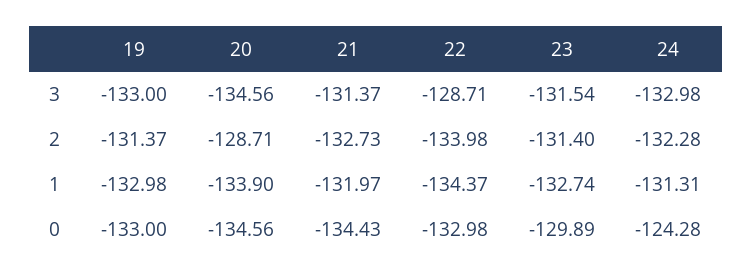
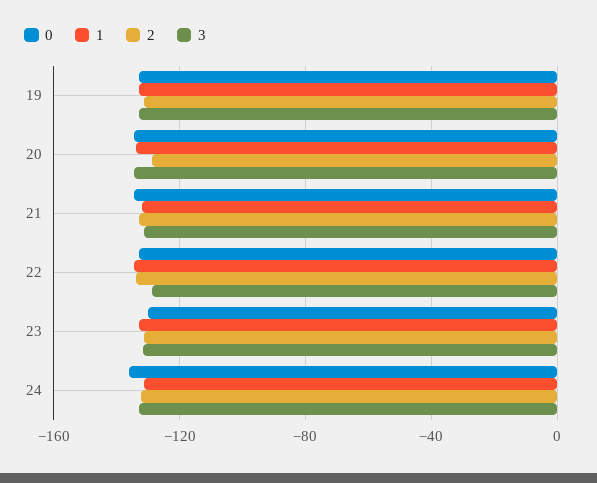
0, 24: -124.28 -> -135

